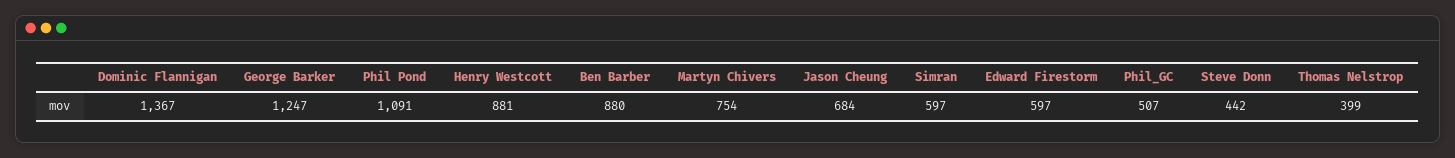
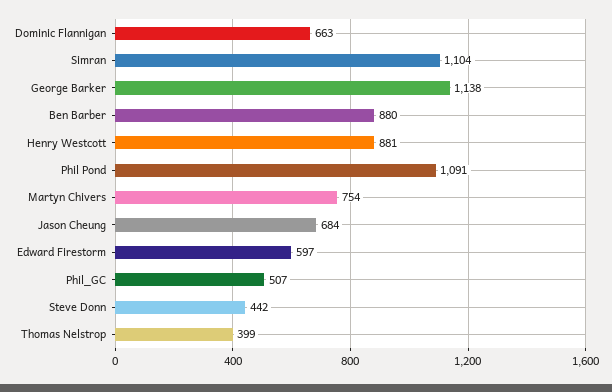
Dominic Flannigan: 1367 -> 663
George Barker: 1247 -> 1138
Simran: 597 -> 1104

